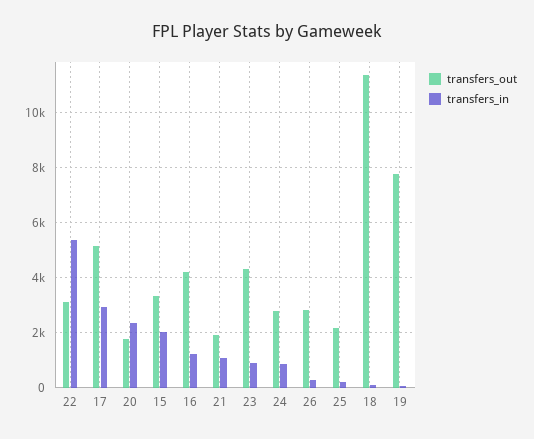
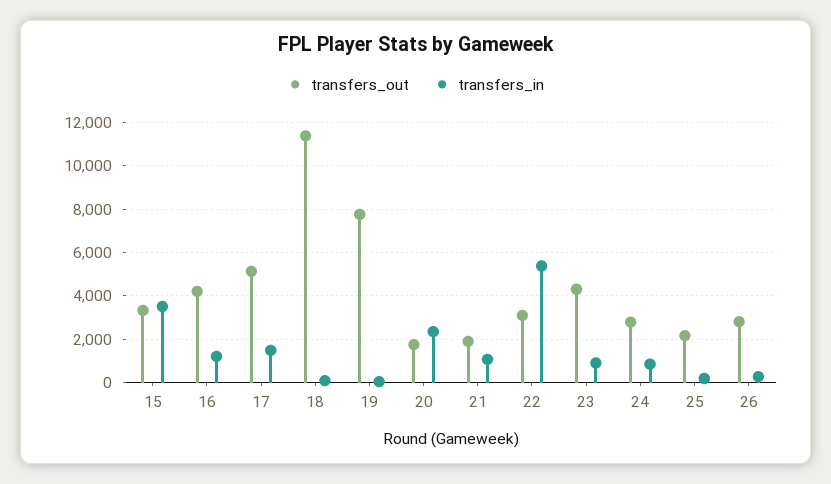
transfers_in, 17: 3000 -> 1500
transfers_in, 15: 2000 -> 3500

